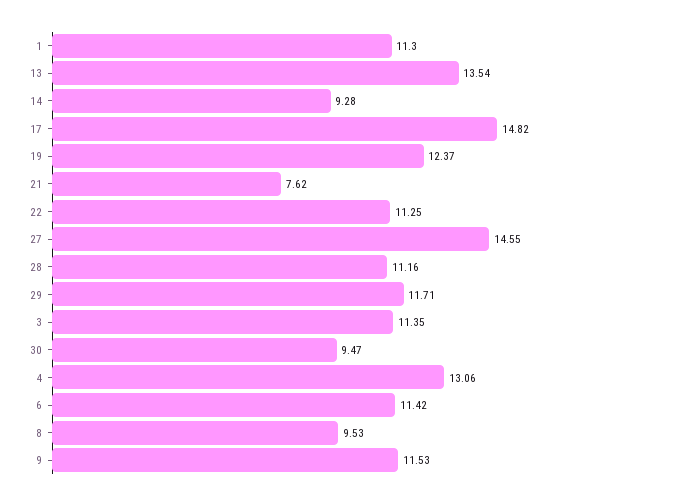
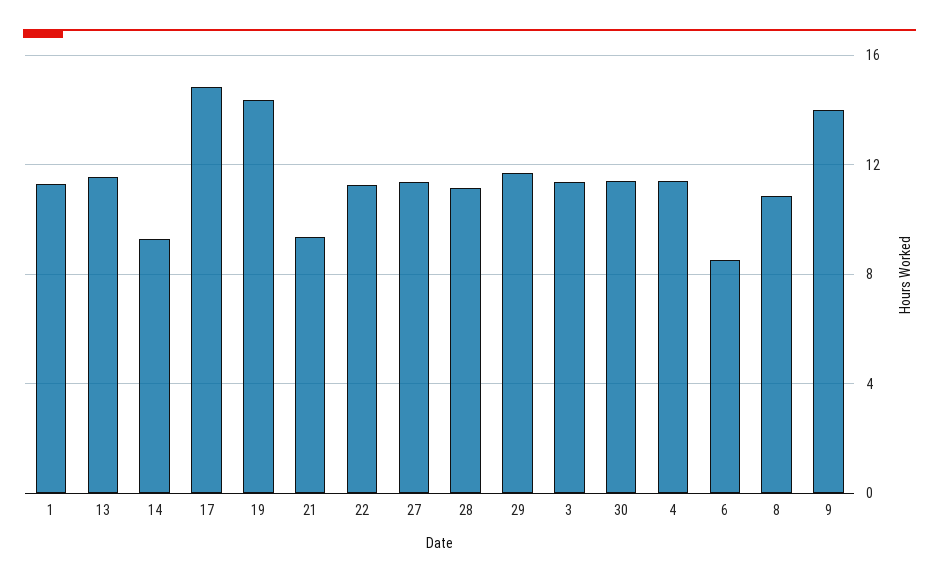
13: 13.54 -> 11.5
19: 12.37 -> 14.5
21: 7.62 -> 9.5
27: 14.55 -> 11.5
30: 9.47 -> 11.5
4: 13.06 -> 11.5
6: 11.42 -> 8.5
8: 9.53 -> 11
9: 11.53 -> 14

